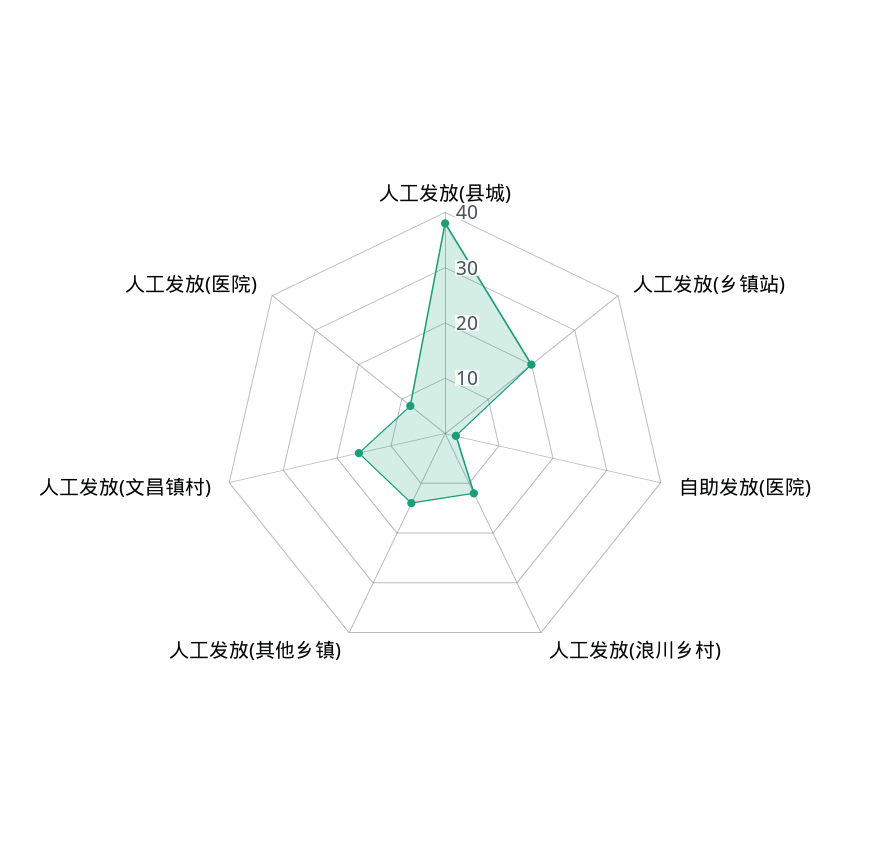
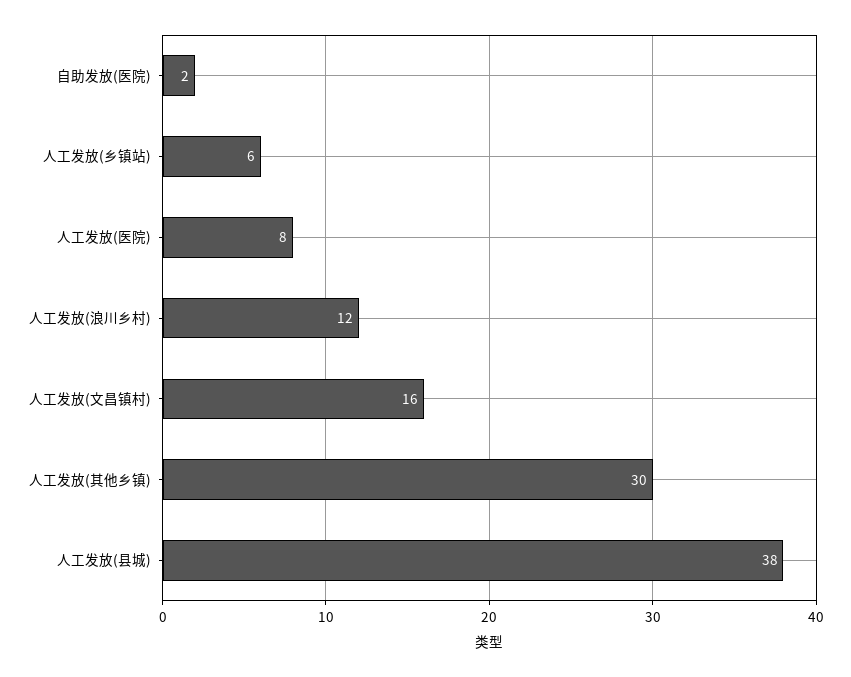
人工发放(乡镇站): 20 -> 6
人工发放(其他乡镇): 15 -> 30

